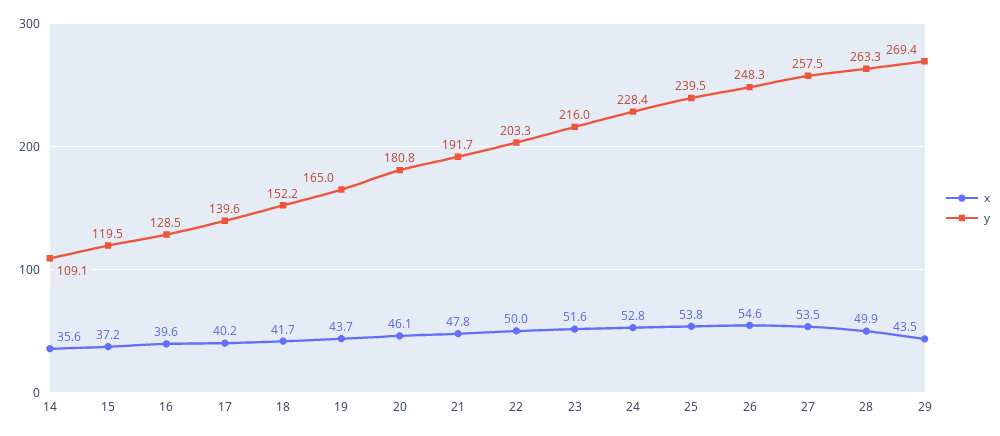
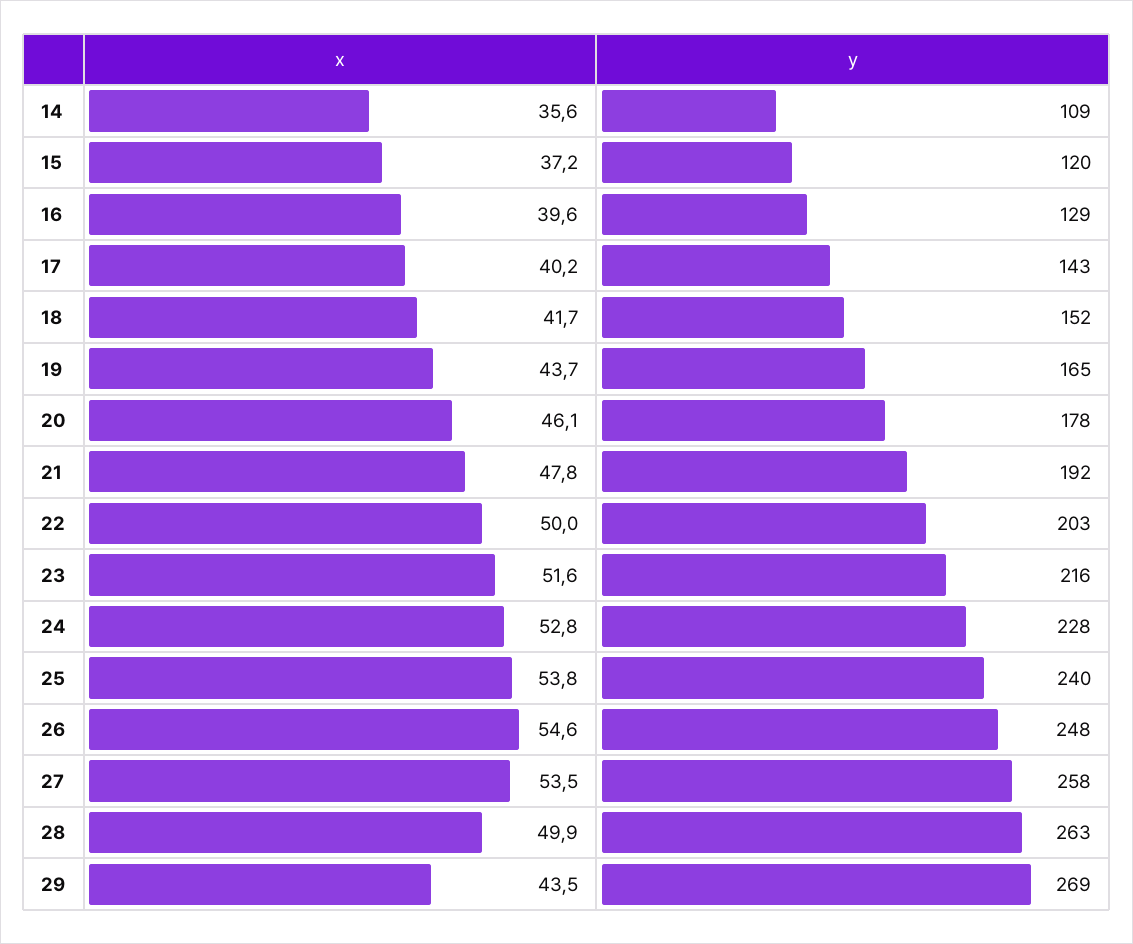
y, 17: 139.6 -> 143
y, 20: 180.8 -> 178

